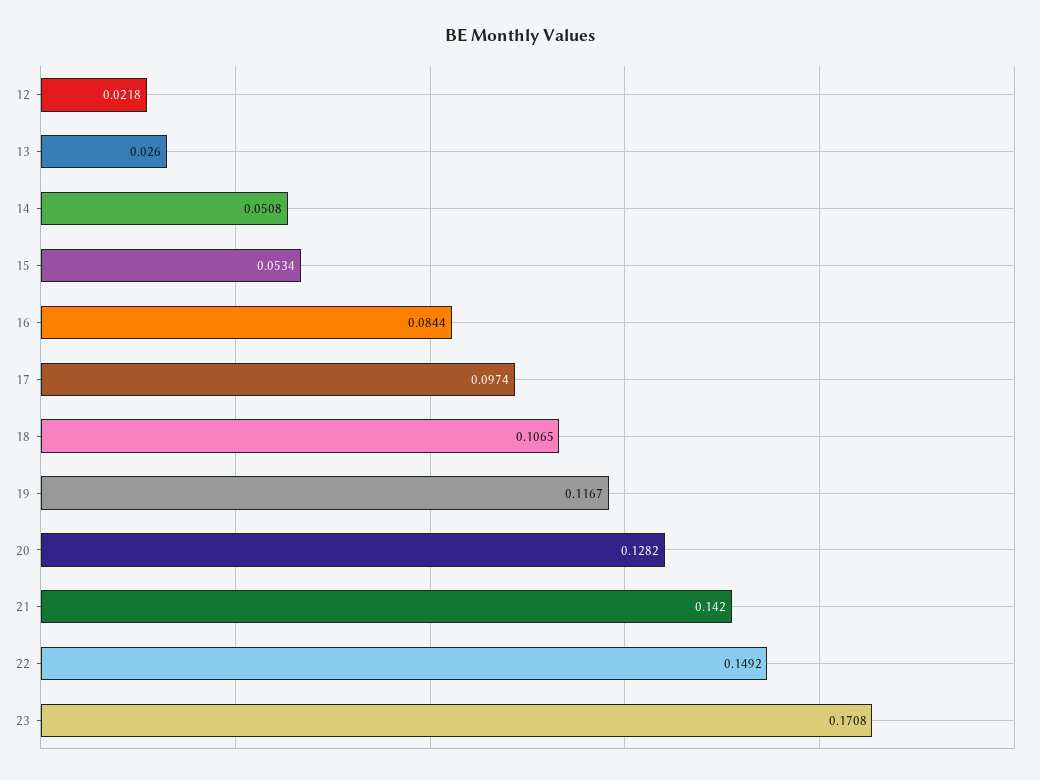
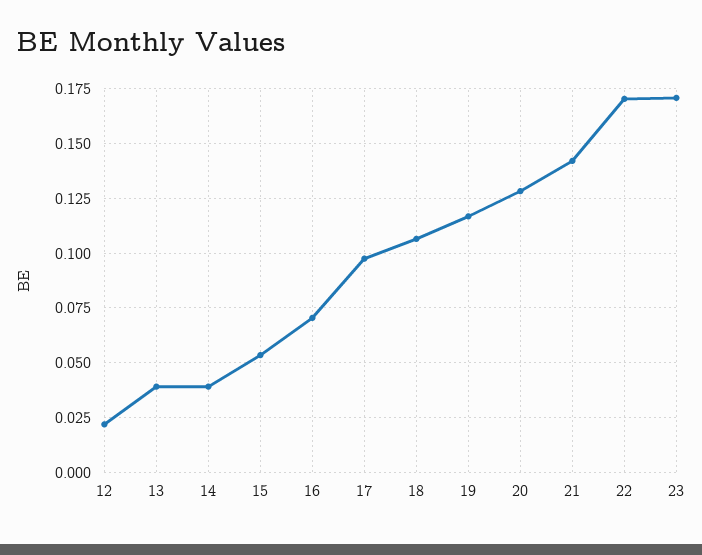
13: 0.026 -> 0.04
14: 0.0508 -> 0.04
16: 0.0844 -> 0.07
22: 0.1492 -> 0.17

